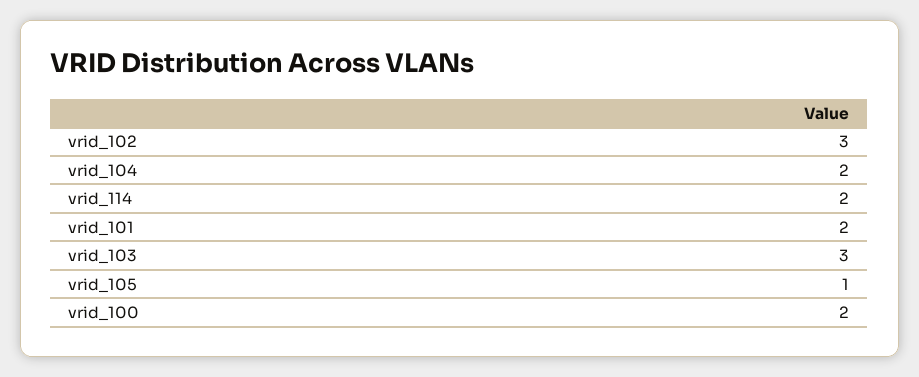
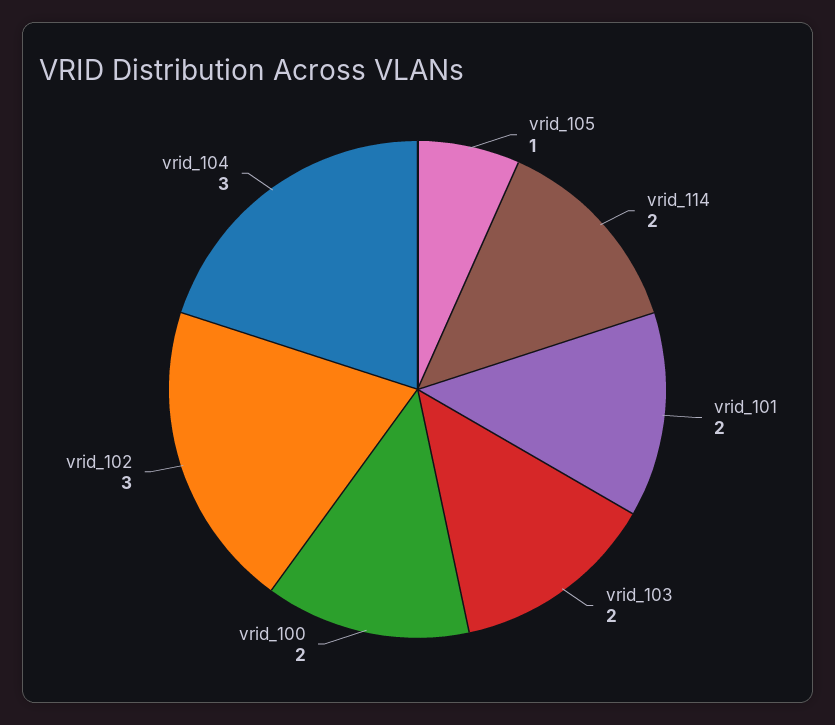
vrid_104: 2 -> 3
vrid_103: 3 -> 2

